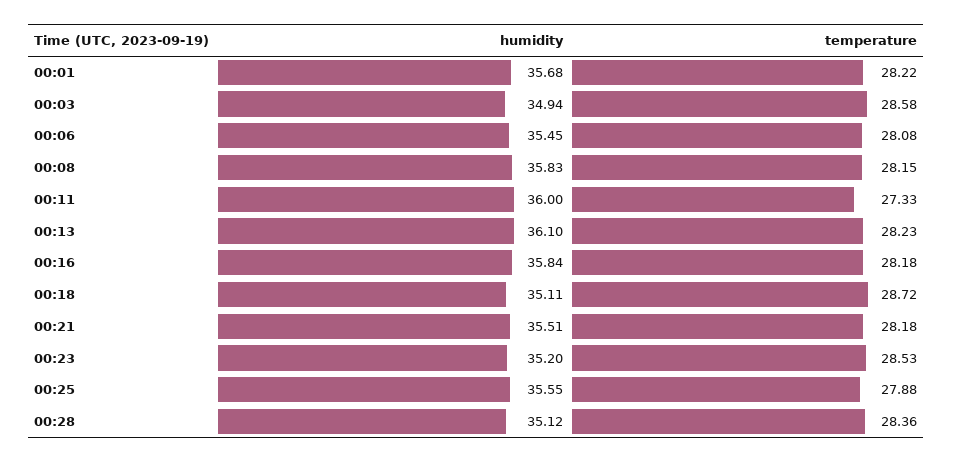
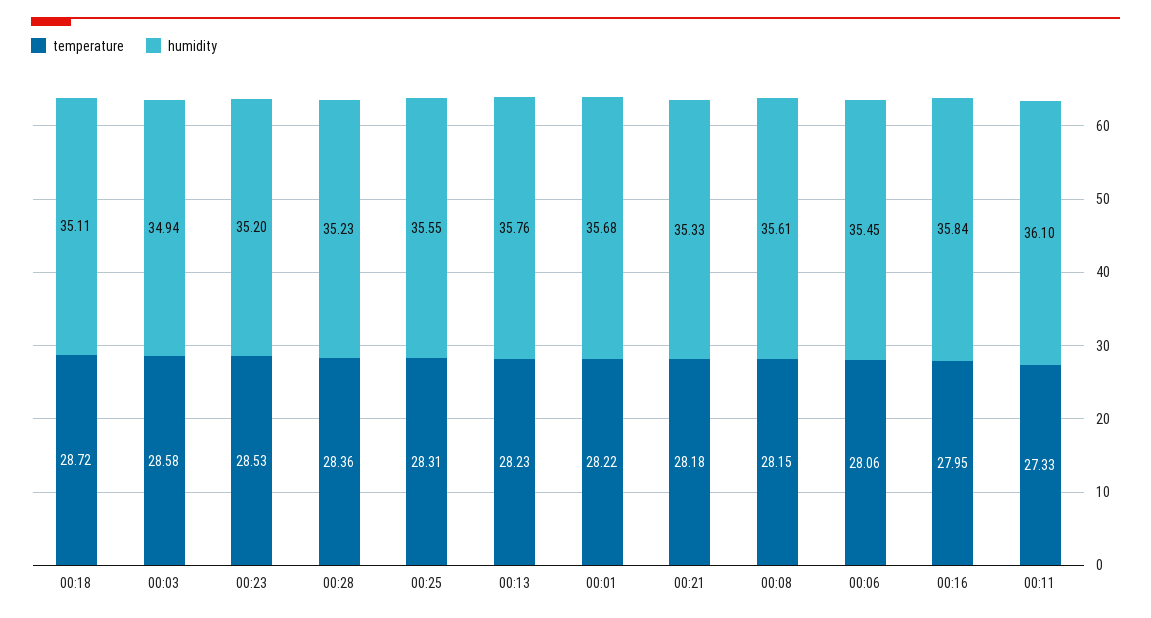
temperature, 00:06: 28.08 -> 28.06
humidity, 00:08: 35.83 -> 35.61
humidity, 00:11: 36 -> 36.1
humidity, 00:13: 36.1 -> 35.76
temperature, 00:16: 28.18 -> 27.95
humidity, 00:21: 35.51 -> 35.33
temperature, 00:25: 27.88 -> 28.31
humidity, 00:28: 35.12 -> 35.23

